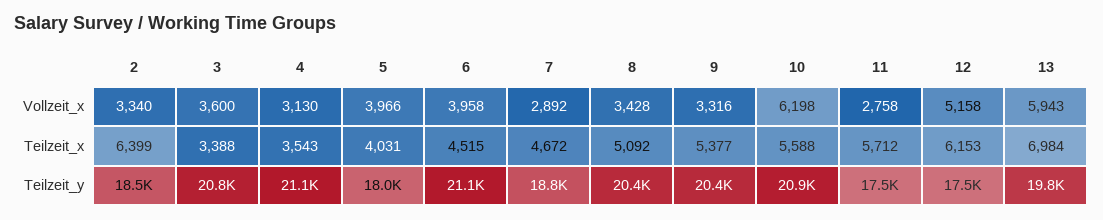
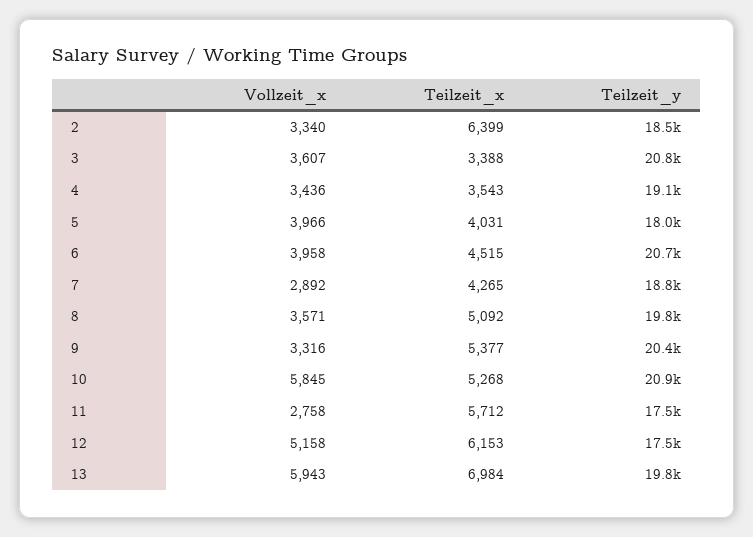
3, Vollzeit_x: 3600 -> 3607
4, Vollzeit_x: 3130 -> 3436
8, Vollzeit_x: 3428 -> 3571
10, Vollzeit_x: 6198 -> 5845
7, Teilzeit_x: 4672 -> 4265
10, Teilzeit_x: 5588 -> 5268
4, Teilzeit_y: 21100 -> 19100
6, Teilzeit_y: 21100 -> 20700
8, Teilzeit_y: 20400 -> 19800

